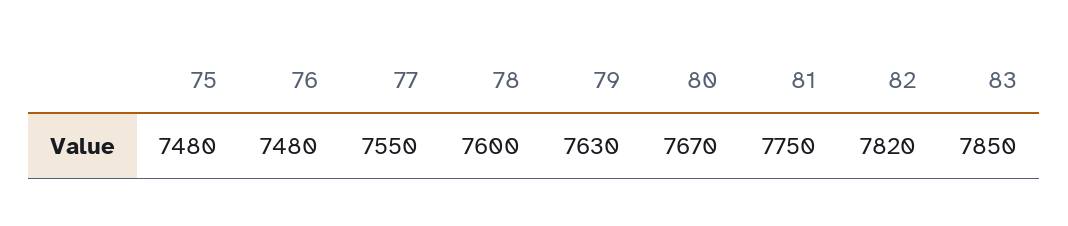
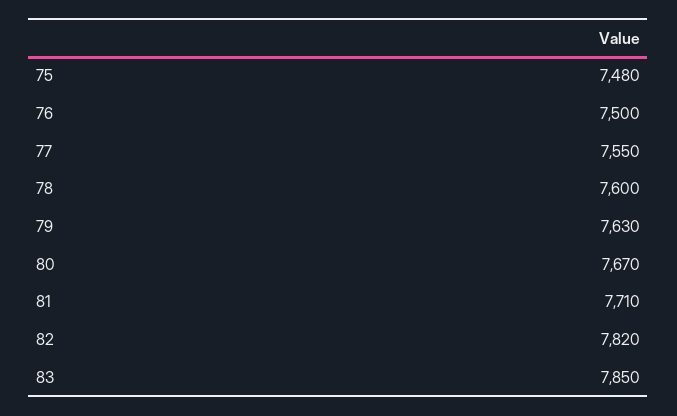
76: 7480 -> 7500
81: 7750 -> 7710

